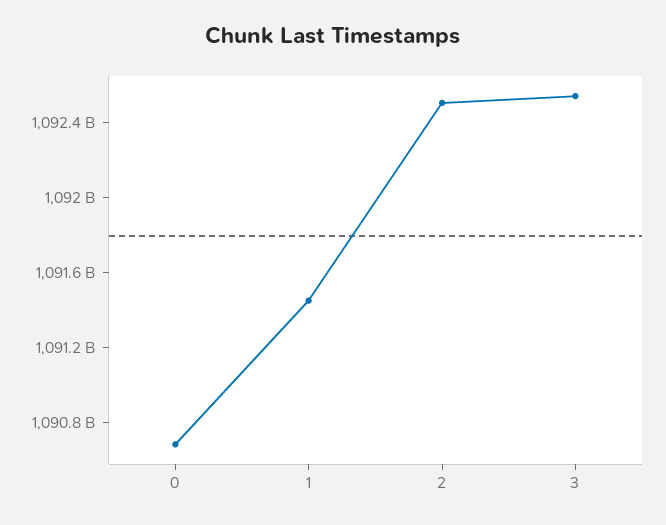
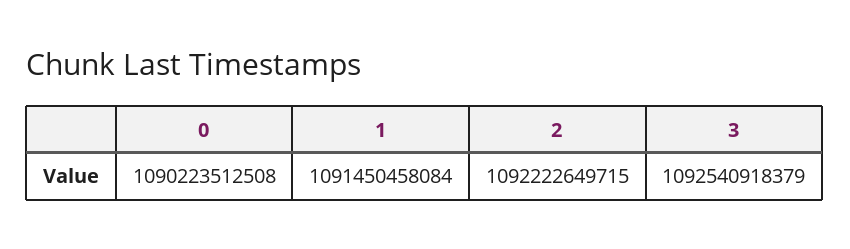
0: 1090700000000 -> 1090223512508
2: 1092500000000 -> 1092222649715

